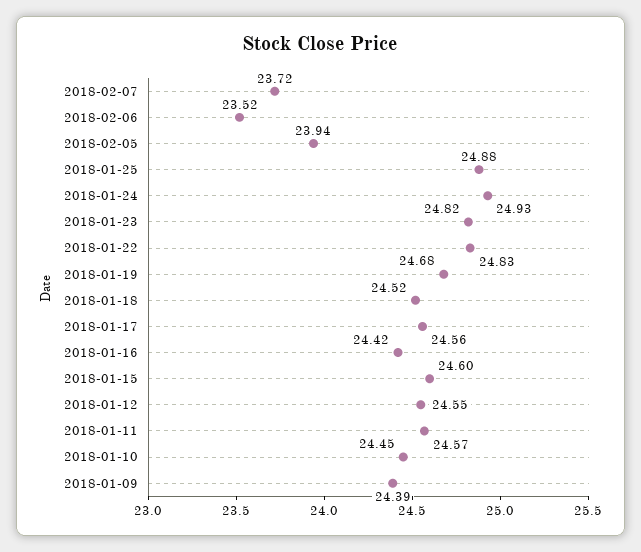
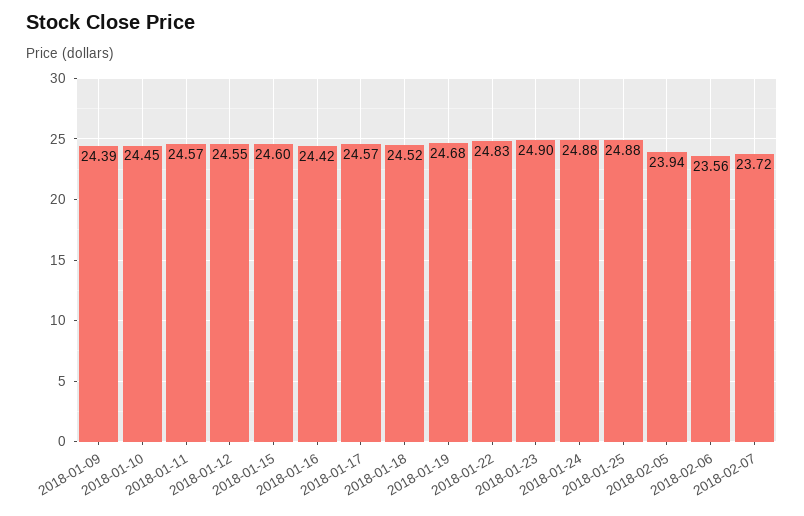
2018-02-06: 23.52 -> 23.56
2018-01-24: 24.93 -> 24.88
2018-01-23: 24.82 -> 24.9
2018-01-17: 24.56 -> 24.57

